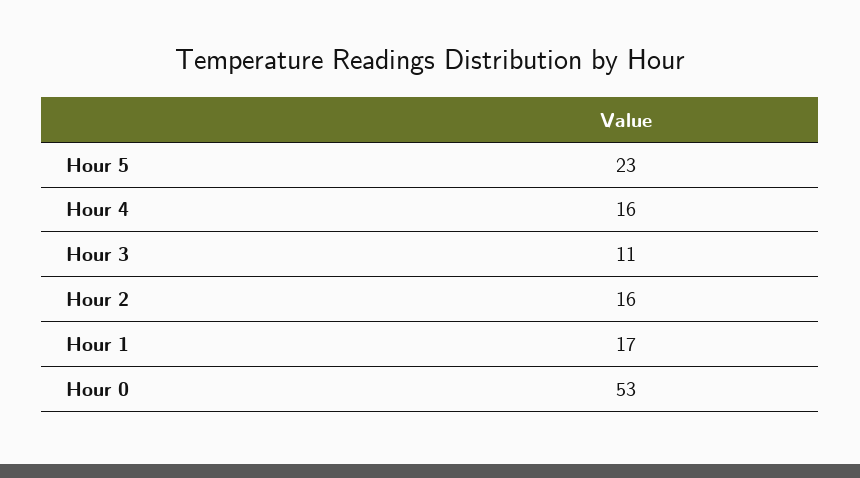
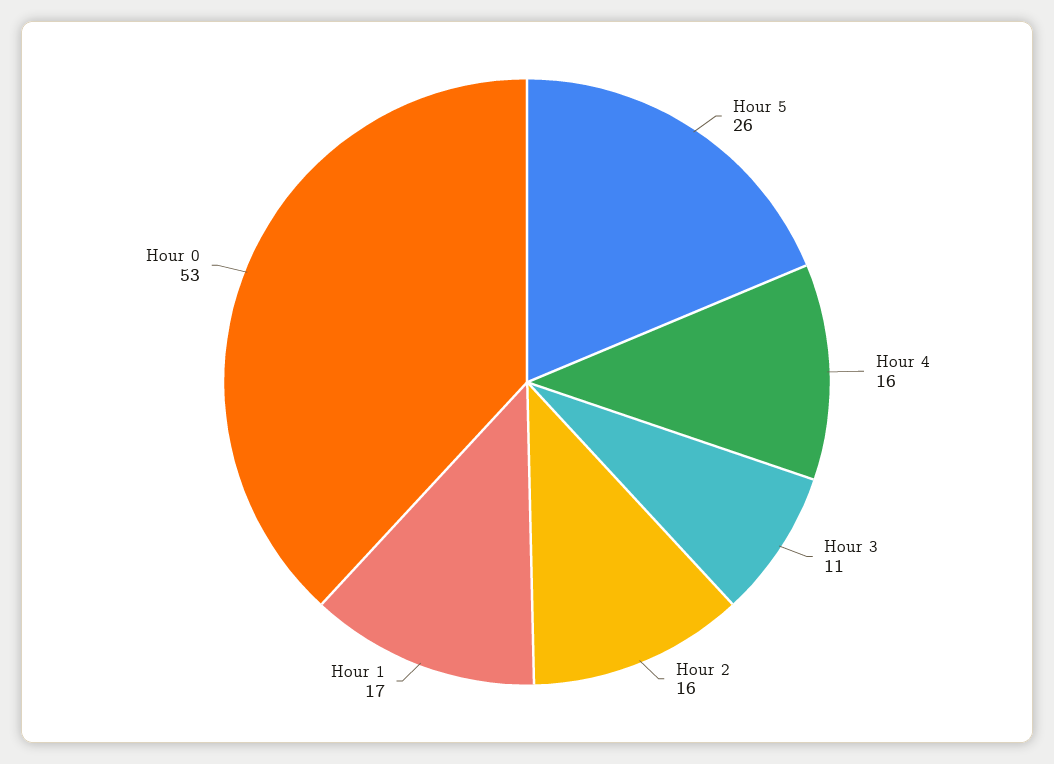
Hour 5: 23 -> 26

